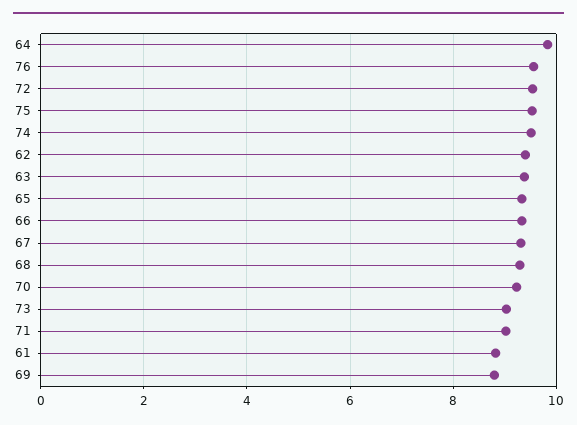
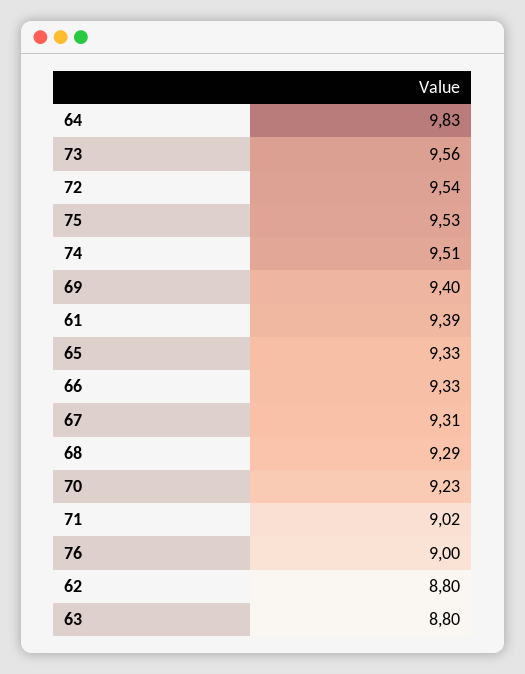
76: 9.6 -> 9
62: 9.4 -> 8.8
63: 9.4 -> 8.8
73: 9 -> 9.56
61: 8.8 -> 9.39
69: 8.8 -> 9.4

